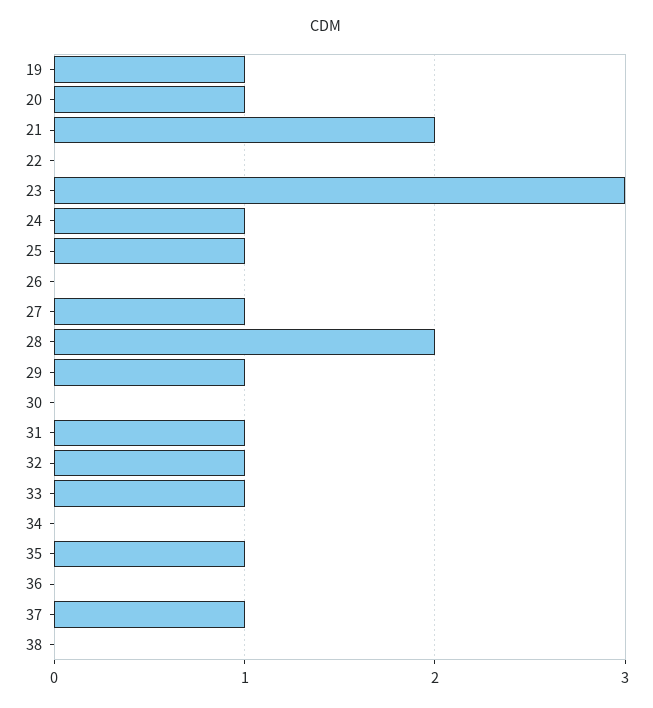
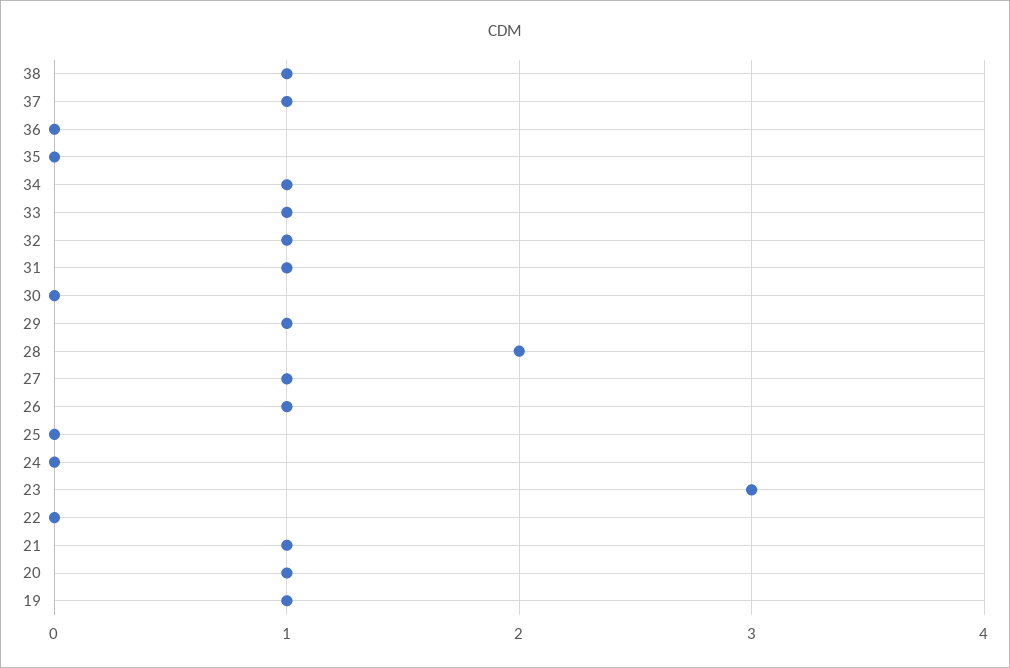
21: 2 -> 1
24: 1 -> 0
25: 1 -> 0
26: 0 -> 1
34: 0 -> 1
35: 1 -> 0
38: 0 -> 1

